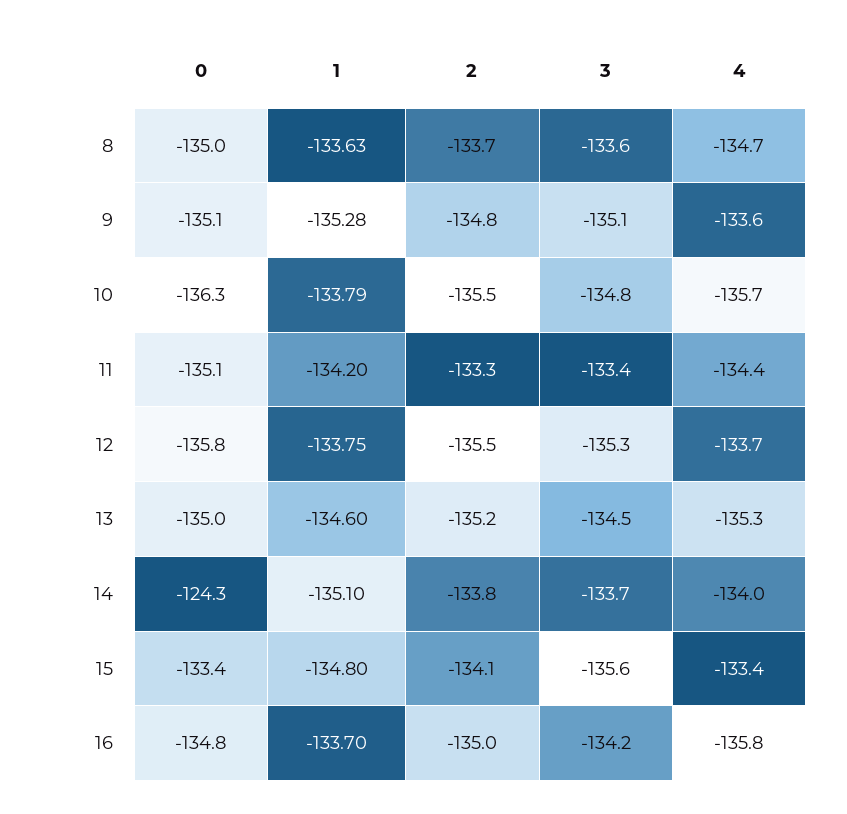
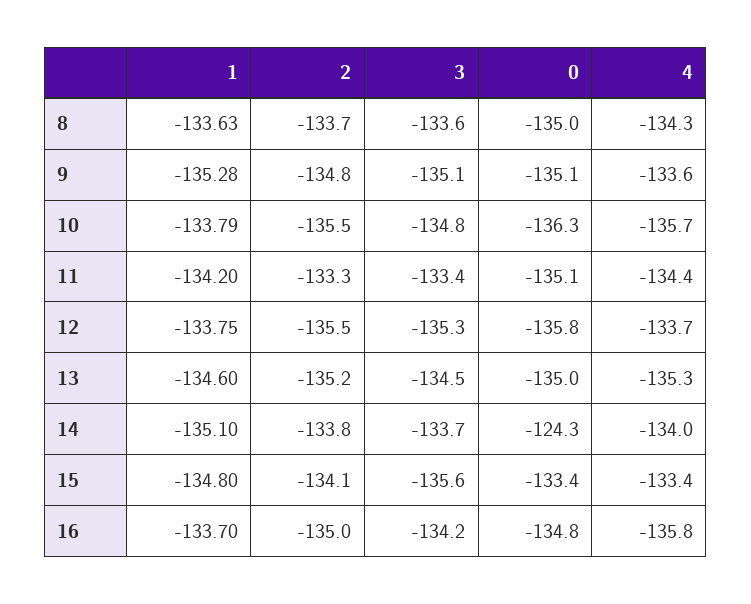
4, 8: -134.7 -> -134.3

